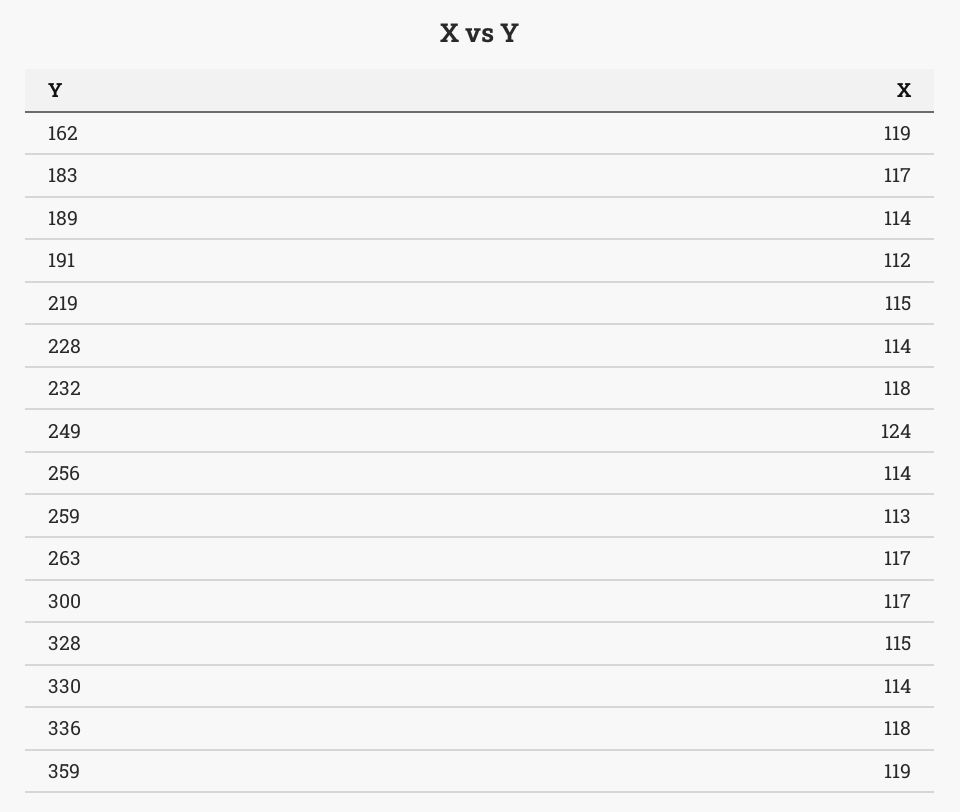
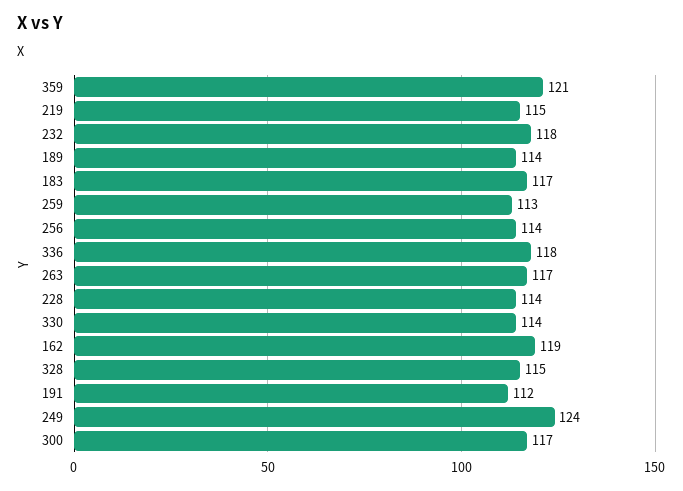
359: 119 -> 121

